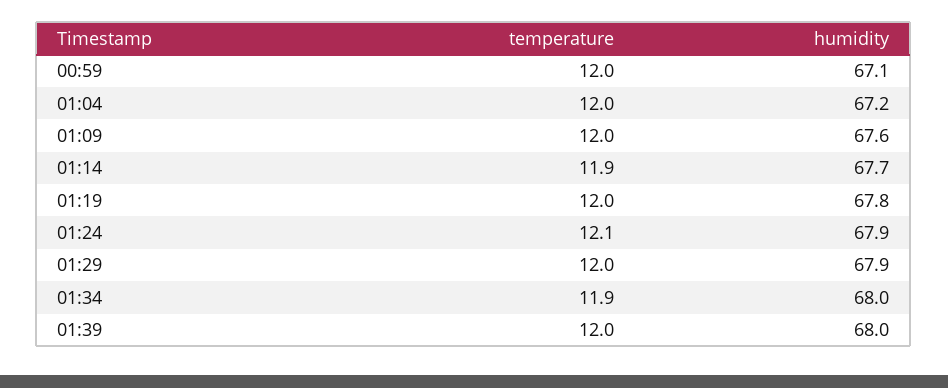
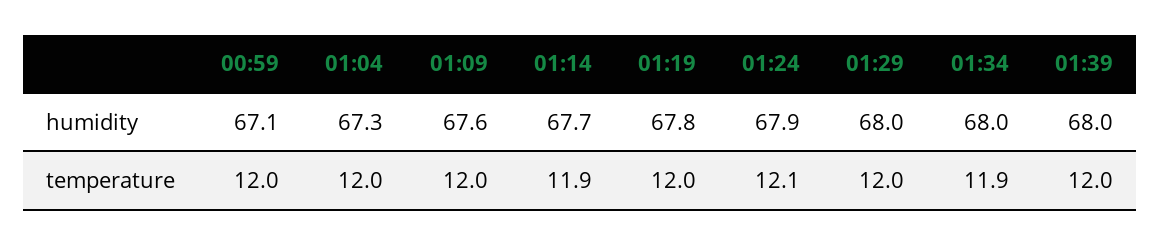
humidity, 01:04: 67.2 -> 67.3
humidity, 01:29: 67.9 -> 68

